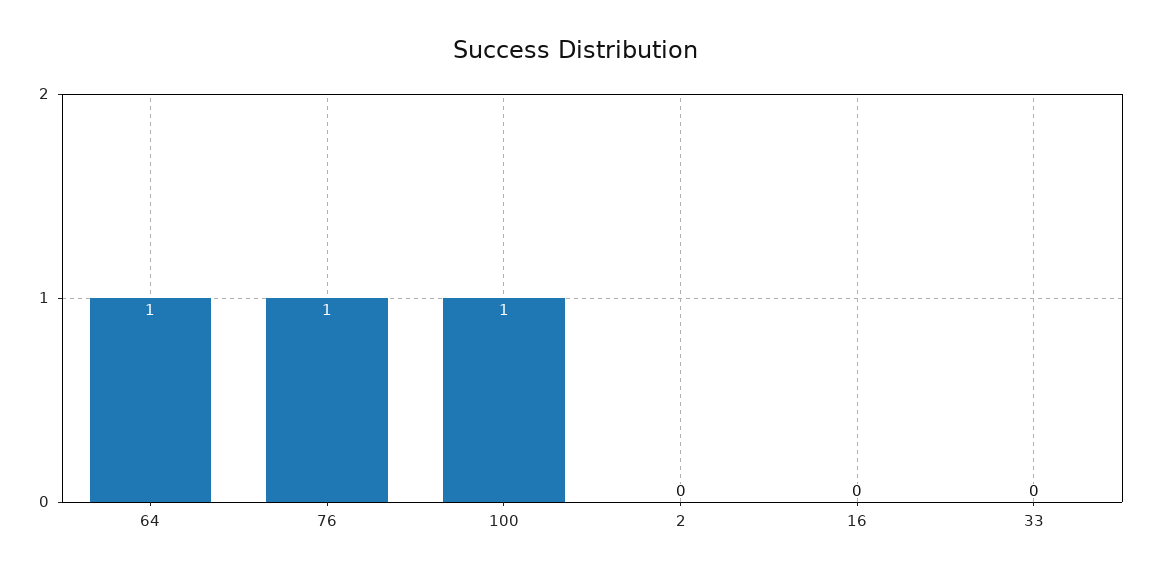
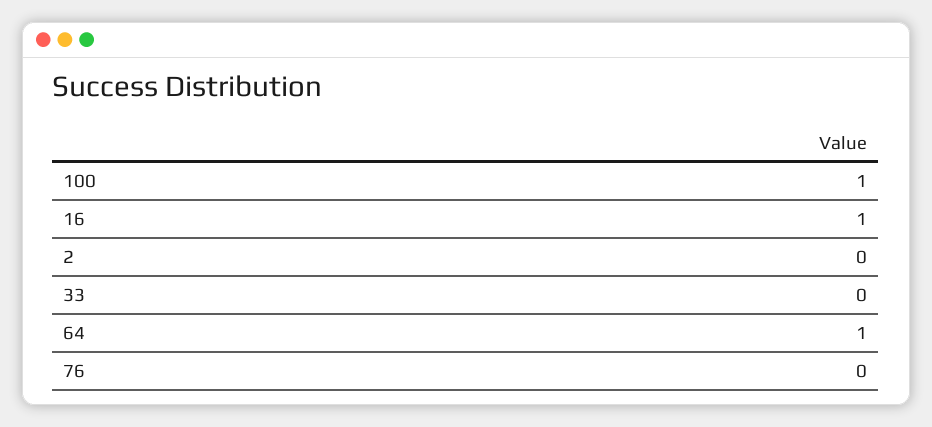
76: 1 -> 0
16: 0 -> 1

